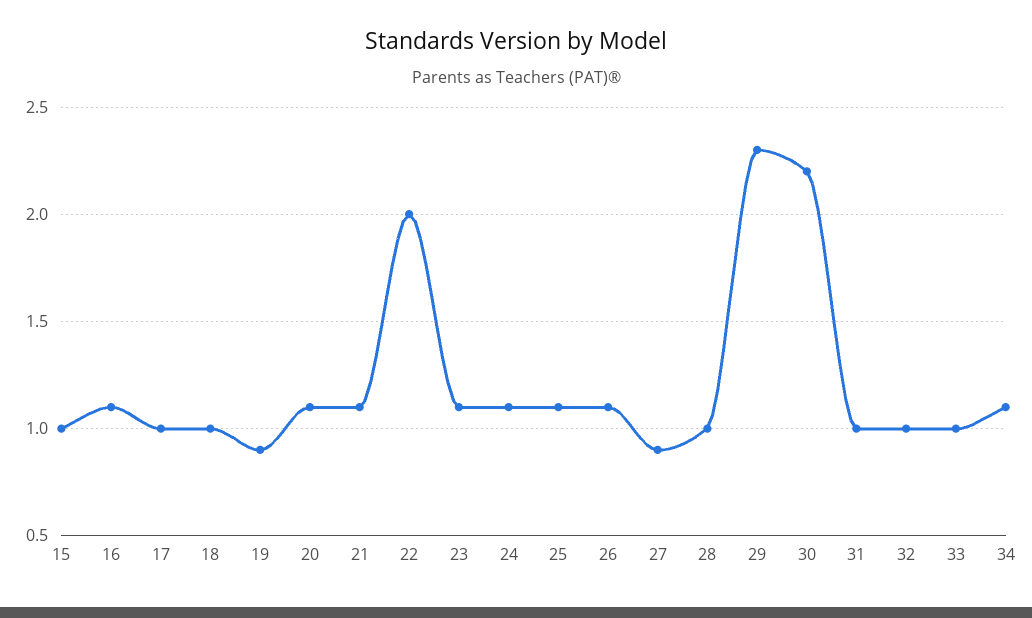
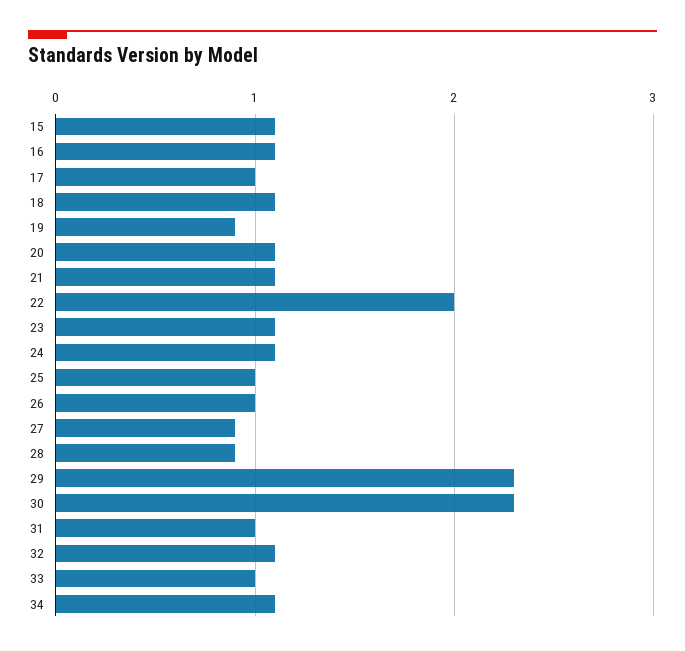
15: 1 -> 1.1
18: 1 -> 1.1
25: 1.1 -> 1
26: 1.1 -> 1
28: 1 -> 0.9
30: 2.2 -> 2.3
32: 1 -> 1.1

